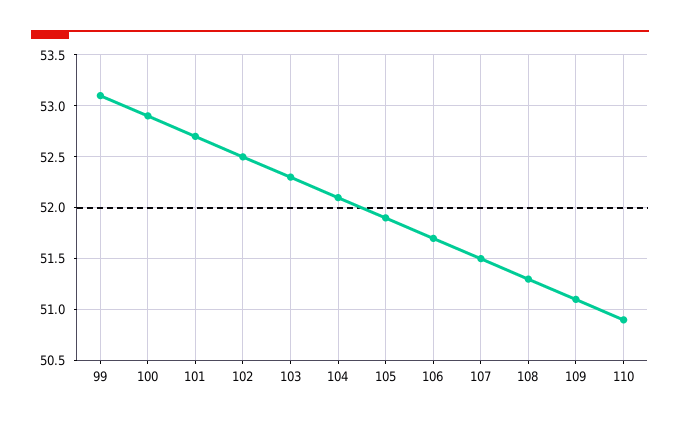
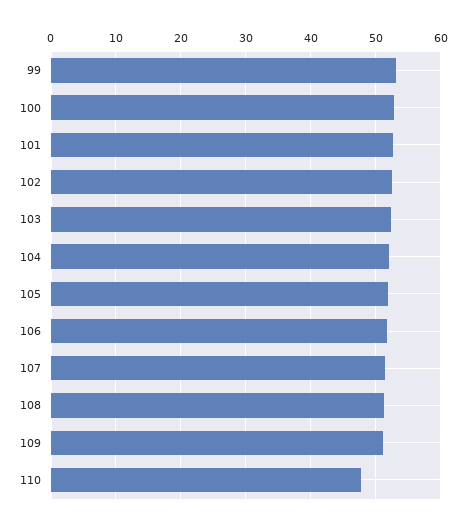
110: 50.9 -> 48

